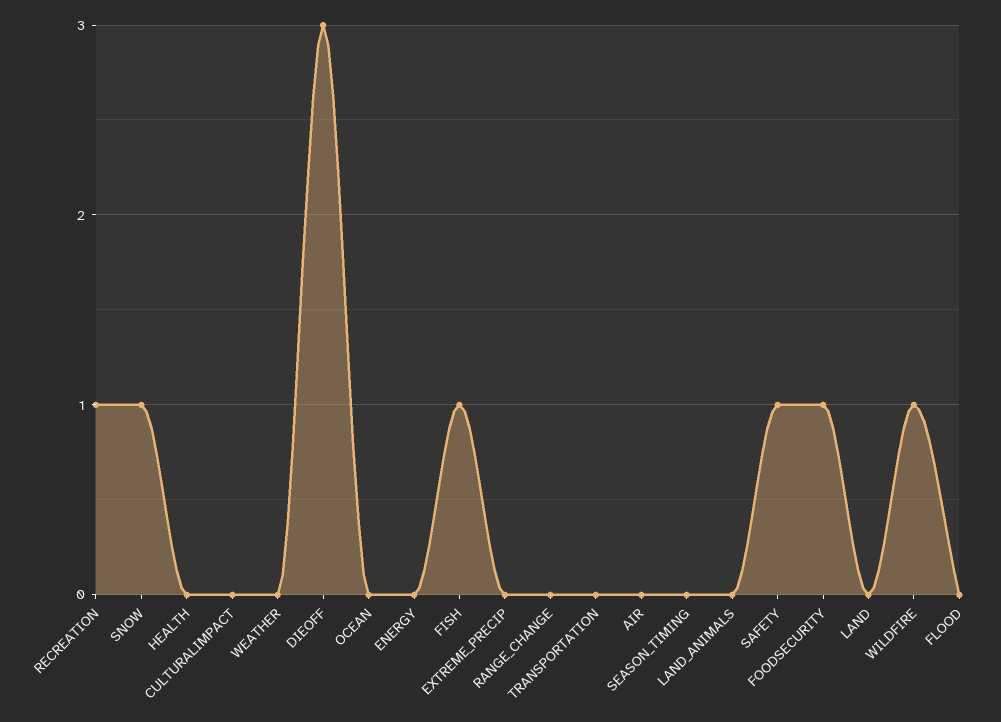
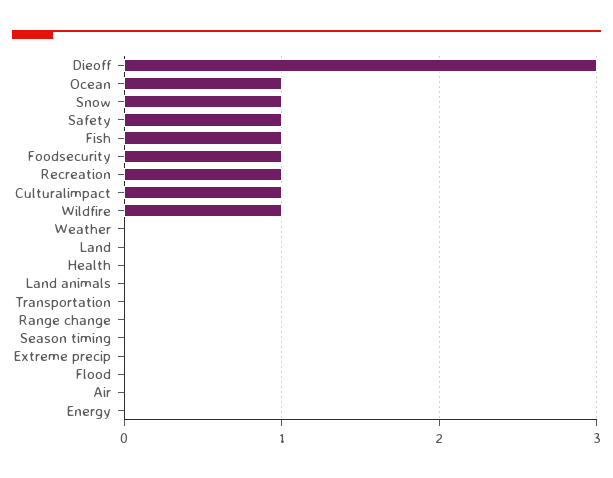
CULTURALIMPACT: 0 -> 1
OCEAN: 0 -> 1

